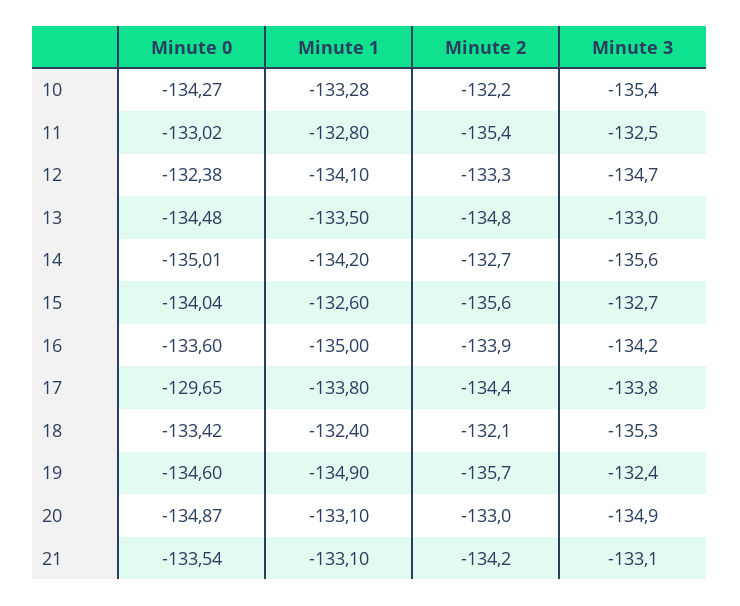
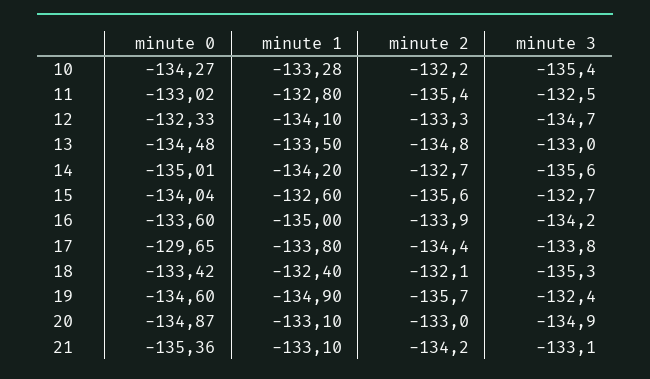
Minute 0, 12: -132.38 -> -132.33
Minute 0, 21: -133.54 -> -135.36

